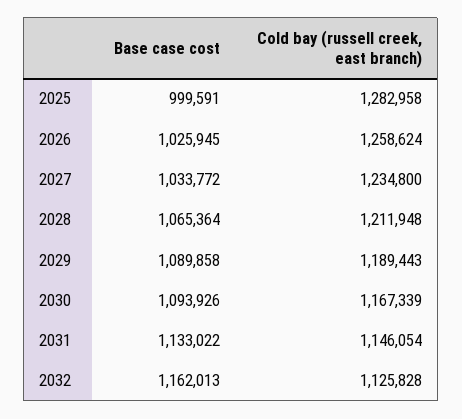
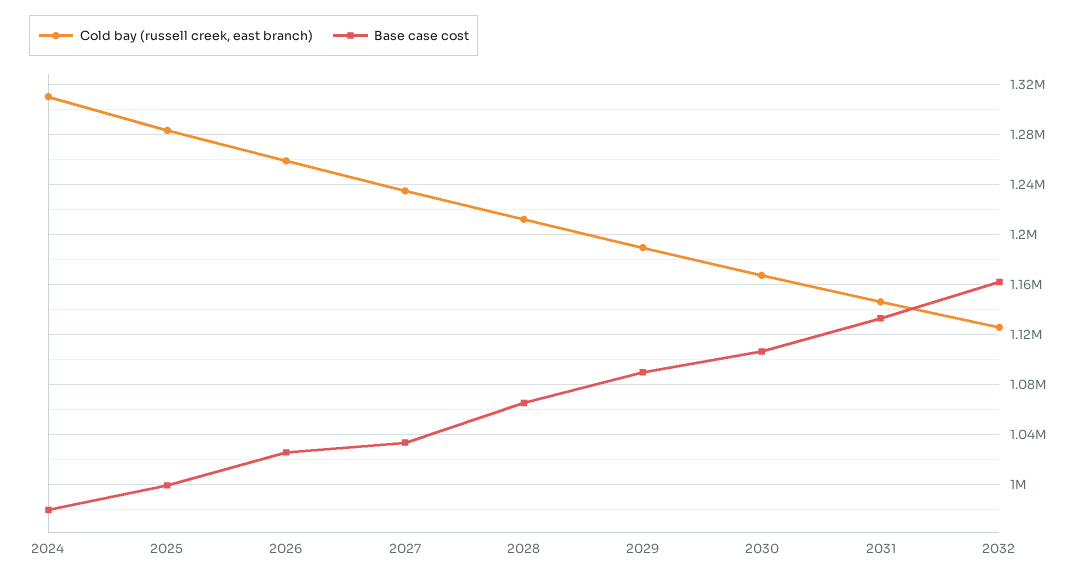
Base case cost, 2030: 1093926 -> 1105000
Cold bay (russell creek, east branch), 2024: none -> 1310000
Base case cost, 2024: none -> 980000

